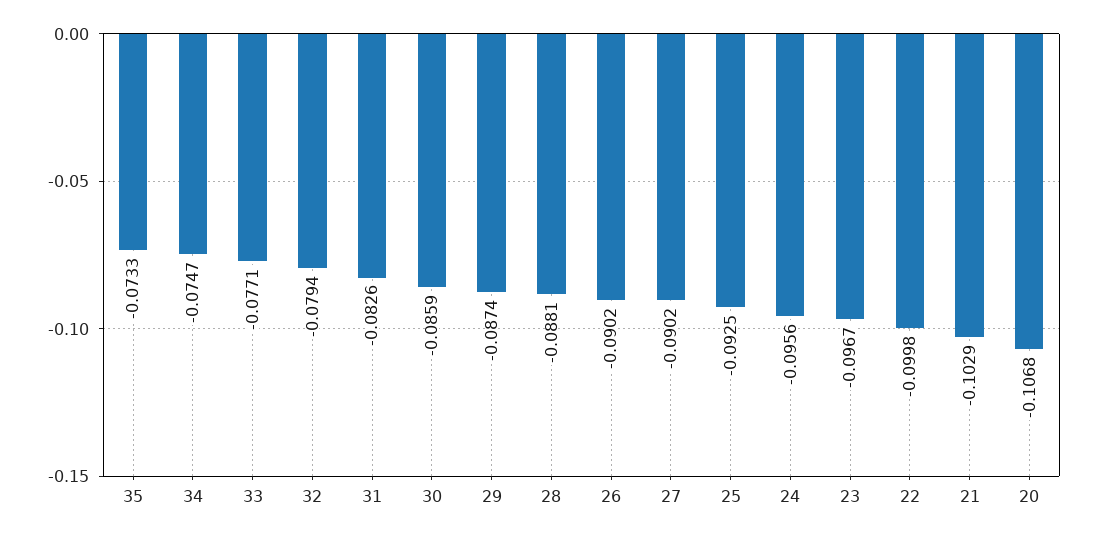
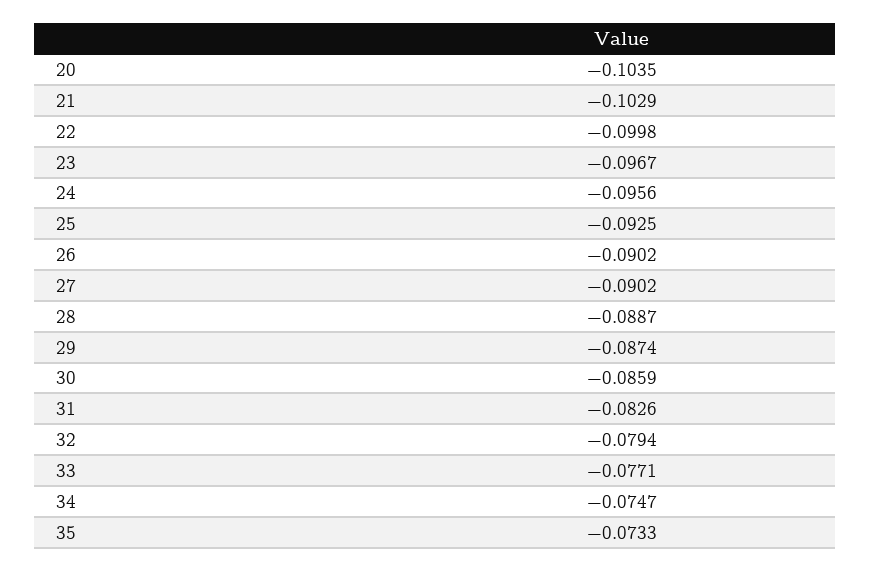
28: -0.0881 -> -0.0887
20: -0.1068 -> -0.1035

